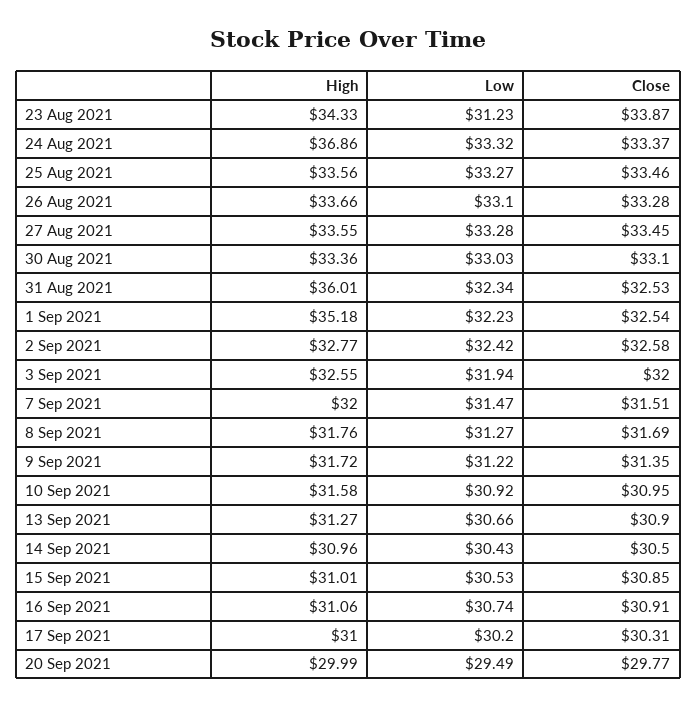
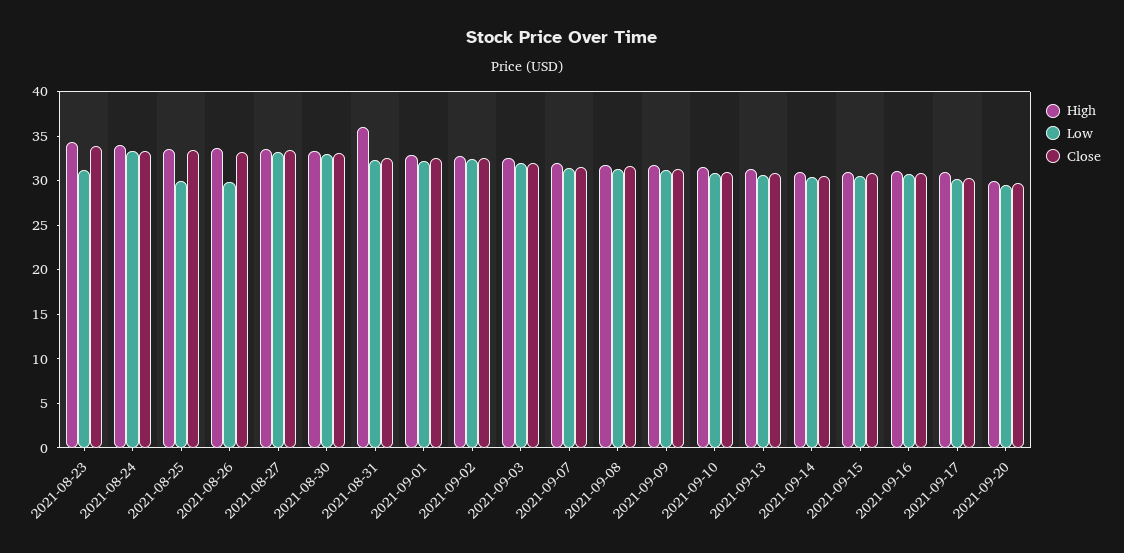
High, 24 Aug 2021: 36.86 -> 34
Low, 25 Aug 2021: 33.27 -> 30
Low, 26 Aug 2021: 33.1 -> 30
High, 1 Sep 2021: 35.18 -> 33

